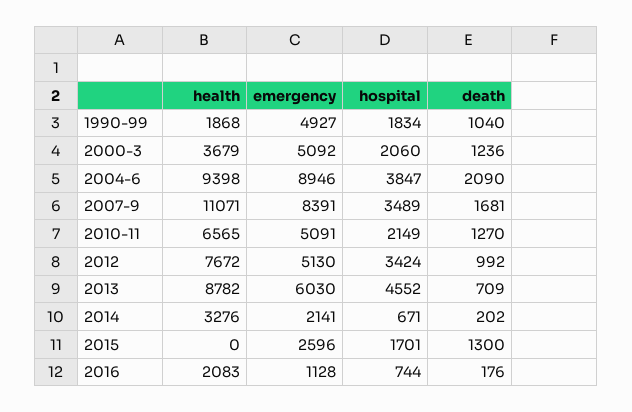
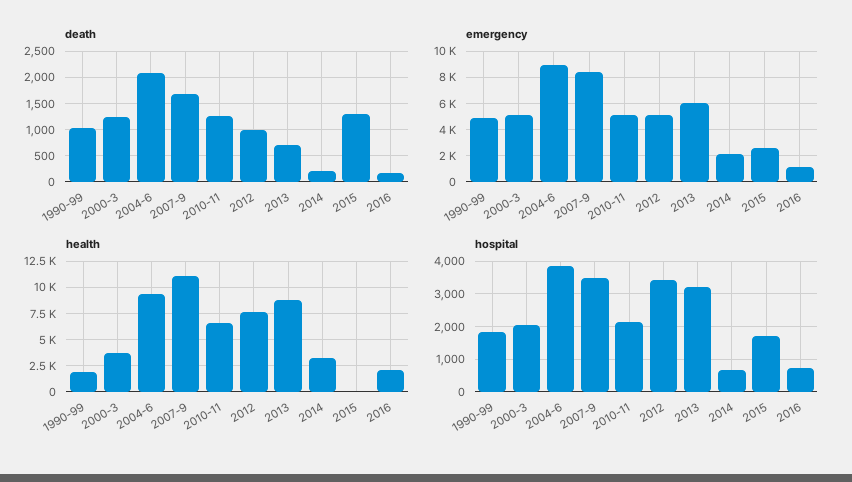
hospital, 2013: 4552 -> 3200

